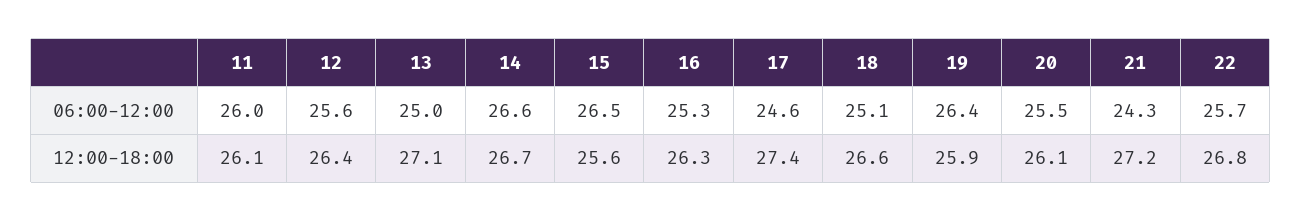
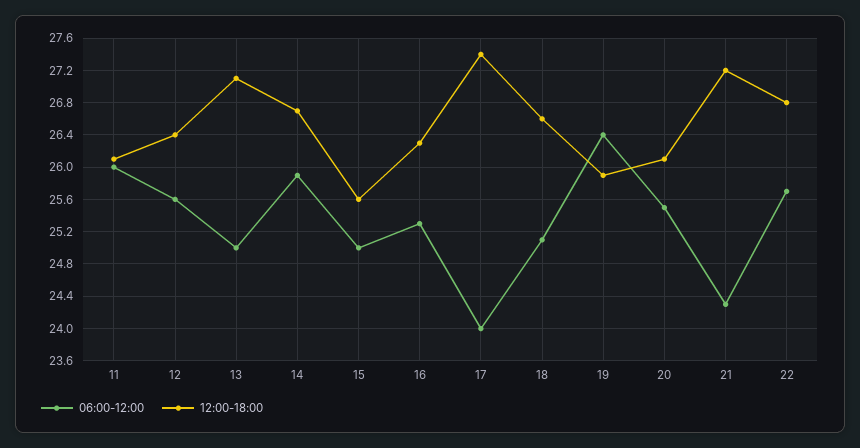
06:00-12:00, 14: 26.6 -> 25.9
06:00-12:00, 15: 26.5 -> 25
06:00-12:00, 17: 24.6 -> 24

